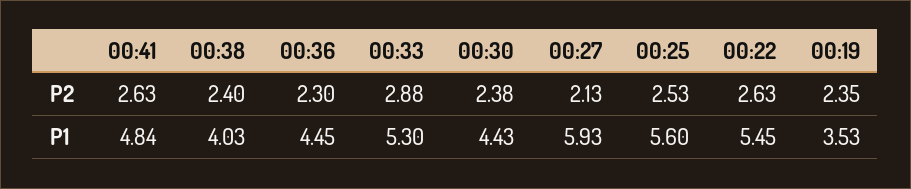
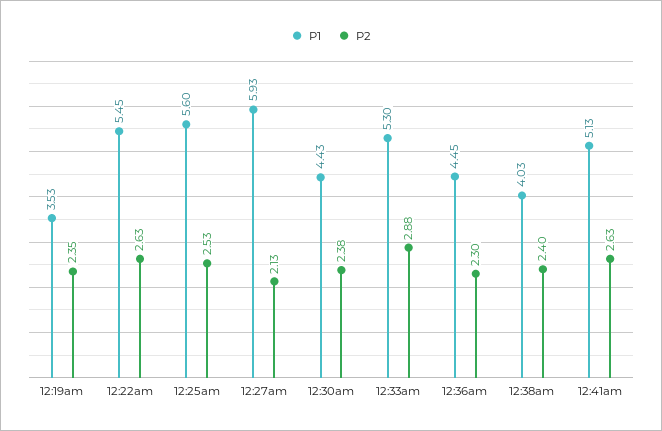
P1, 00:41: 4.84 -> 5.13

